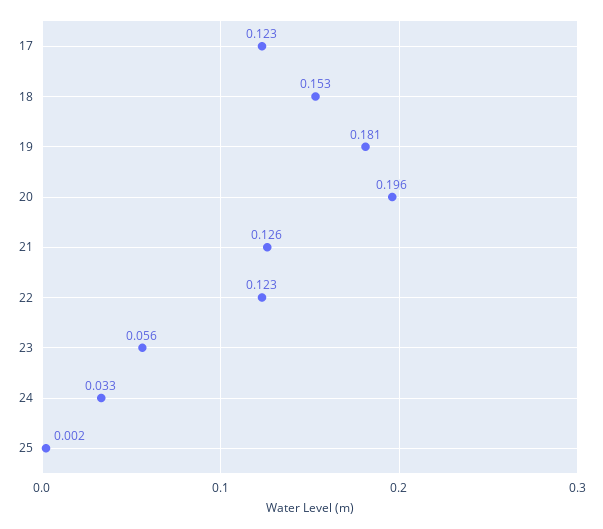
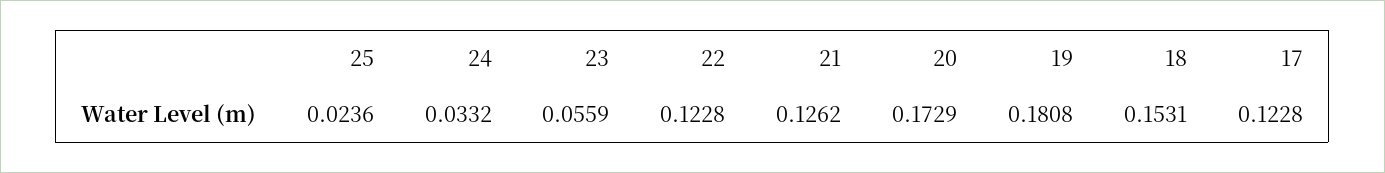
20: 0.196 -> 0.1729
25: 0.002 -> 0.0236

